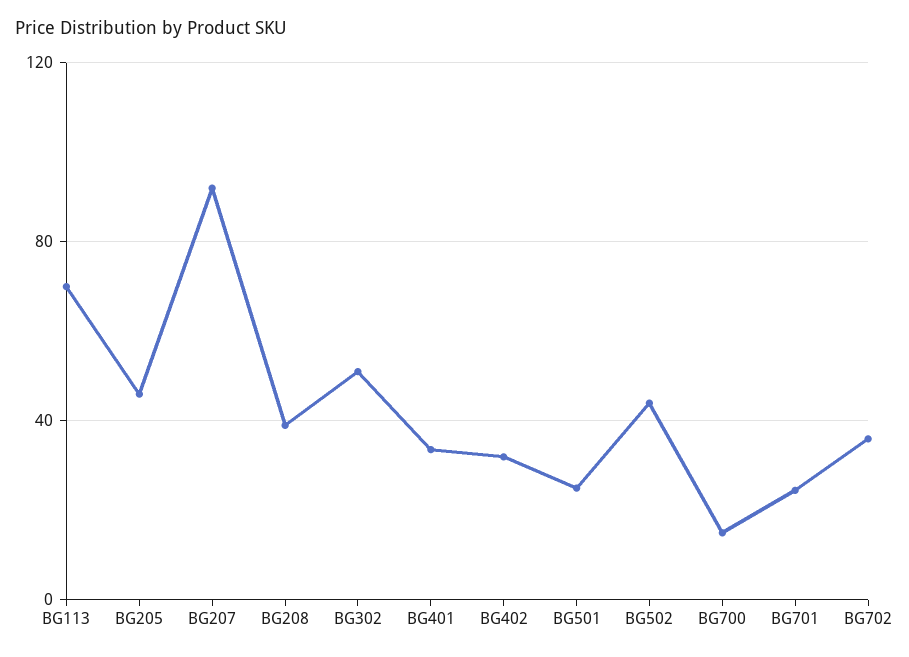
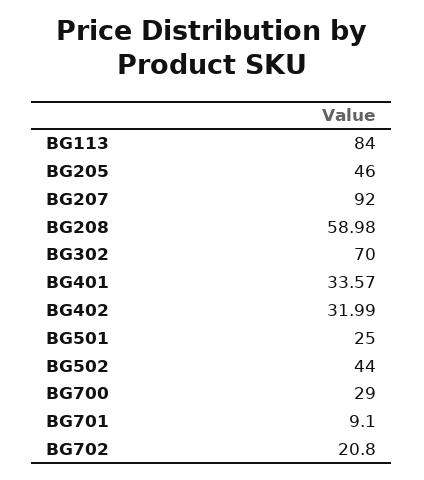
BG113: 70 -> 84
BG208: 40 -> 58.98
BG302: 50 -> 70
BG700: 15 -> 29
BG701: 25 -> 9.1
BG702: 35 -> 20.8

